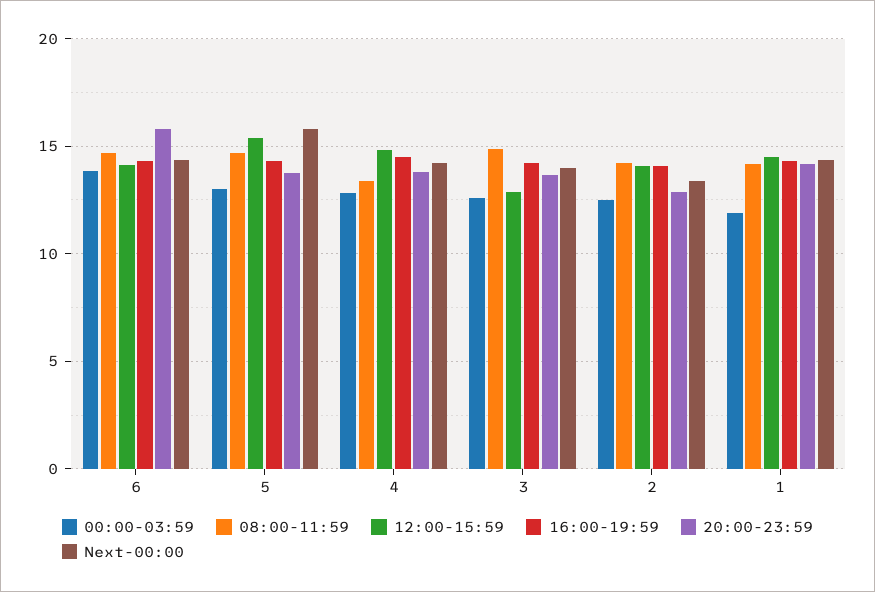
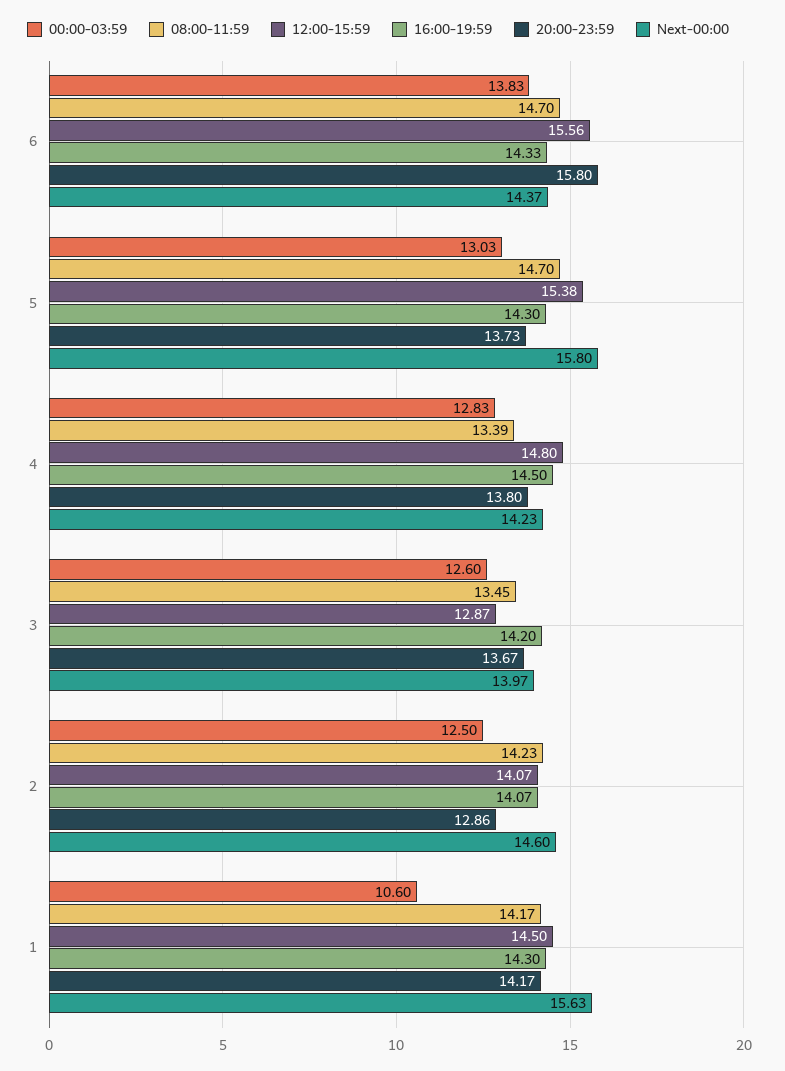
12:00-15:59, 6: 14 -> 15.56
08:00-11:59, 3: 15 -> 13.45
Next-00:00, 2: 13.5 -> 14.6
00:00-03:59, 1: 12 -> 10.6
Next-00:00, 1: 14.5 -> 15.63

